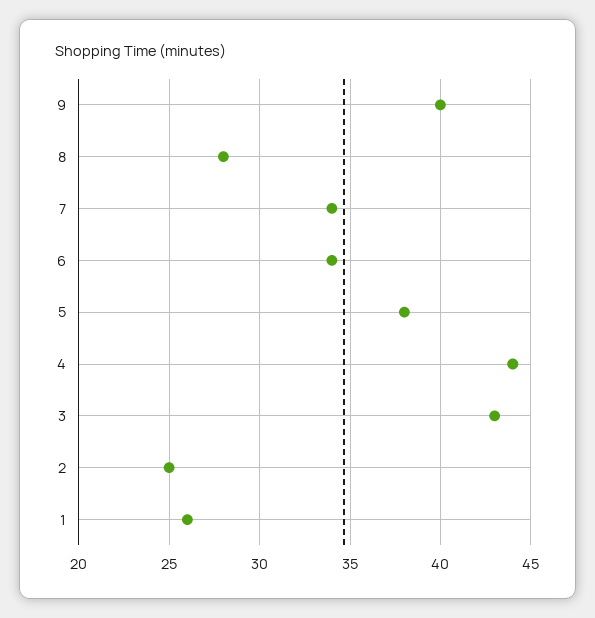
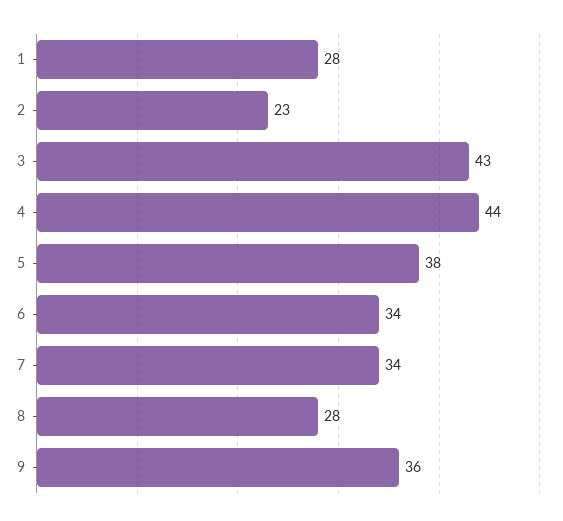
9: 40 -> 36
2: 25 -> 23
1: 26 -> 28

